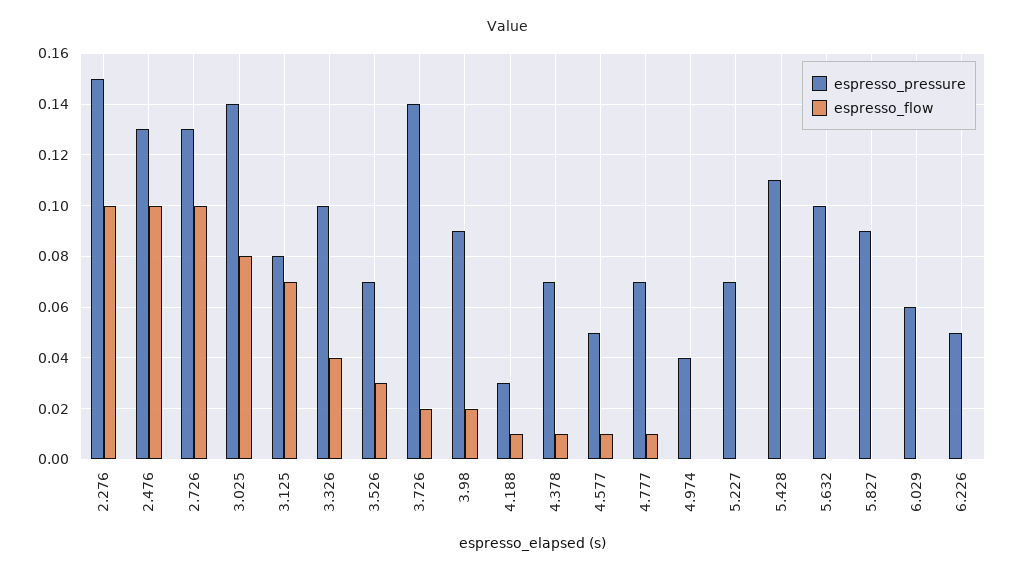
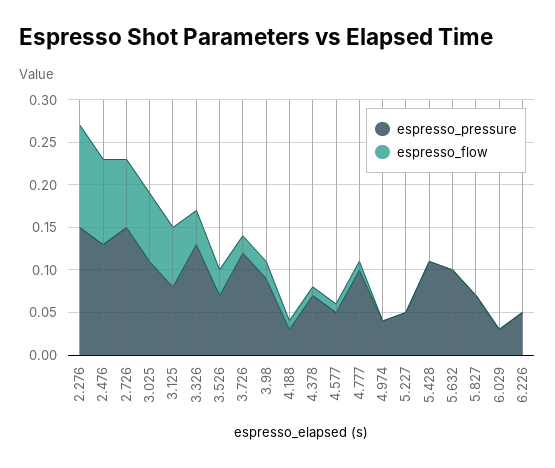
espresso_flow, 2.276: 0.1 -> 0.12
espresso_pressure, 2.726: 0.13 -> 0.15
espresso_flow, 2.726: 0.1 -> 0.08
espresso_pressure, 3.025: 0.14 -> 0.11
espresso_pressure, 3.326: 0.1 -> 0.13
espresso_pressure, 3.726: 0.14 -> 0.12
espresso_pressure, 4.777: 0.07 -> 0.1
espresso_pressure, 5.227: 0.07 -> 0.05
espresso_pressure, 5.827: 0.09 -> 0.07
espresso_pressure, 6.029: 0.06 -> 0.03

